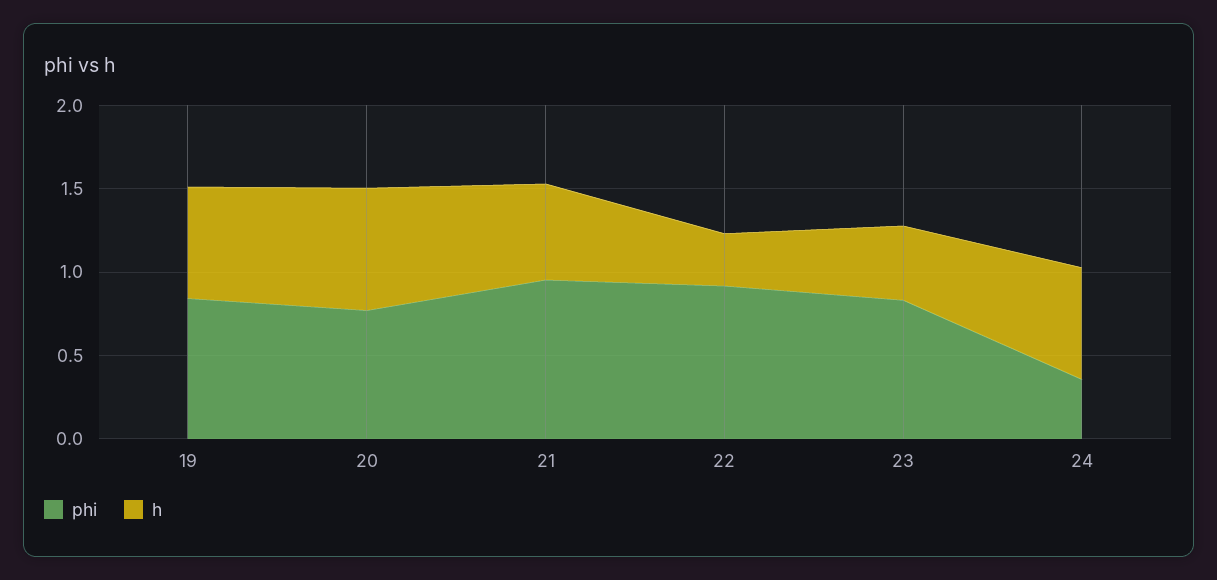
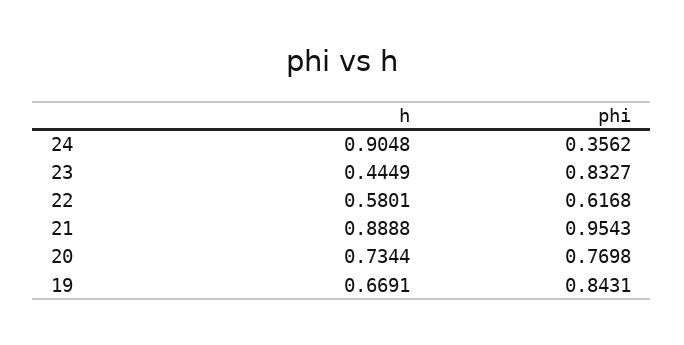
h, 21: 0.6 -> 0.8888
phi, 22: 0.9 -> 0.6168
h, 22: 0.3 -> 0.5801
h, 24: 0.7 -> 0.9048

